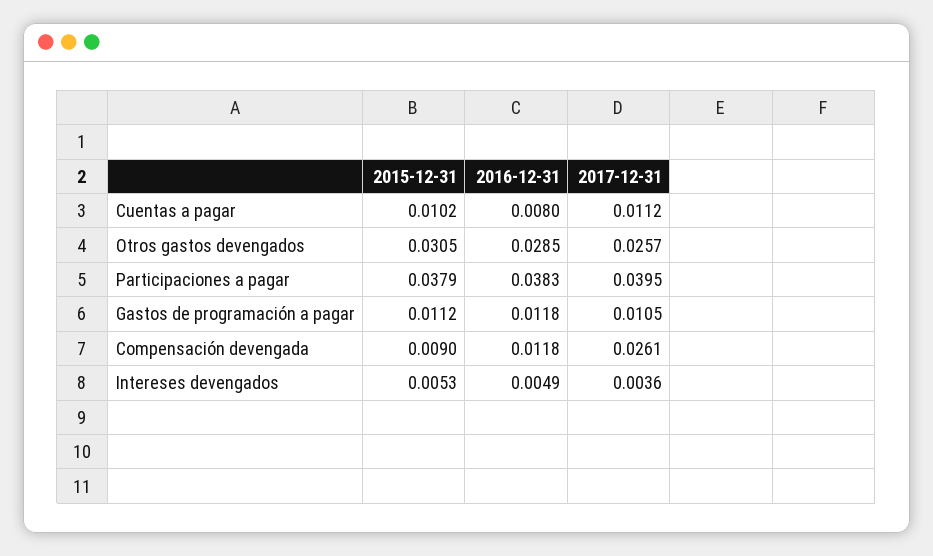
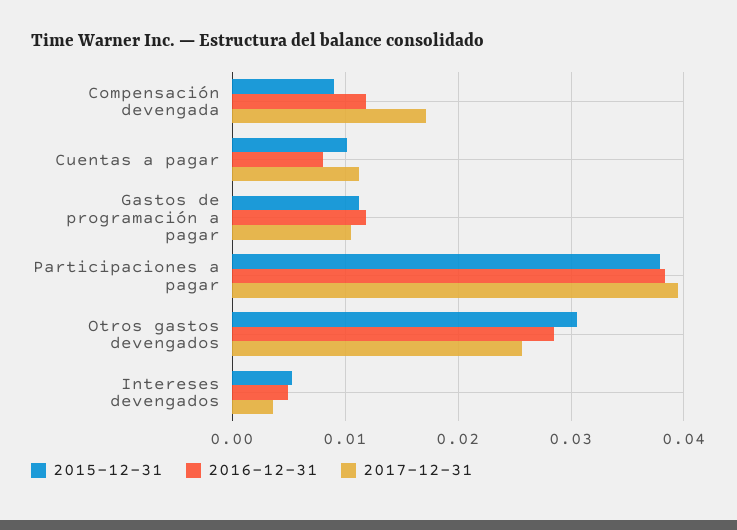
2017-12-31, Compensación devengada: 0.0261 -> 0.017

